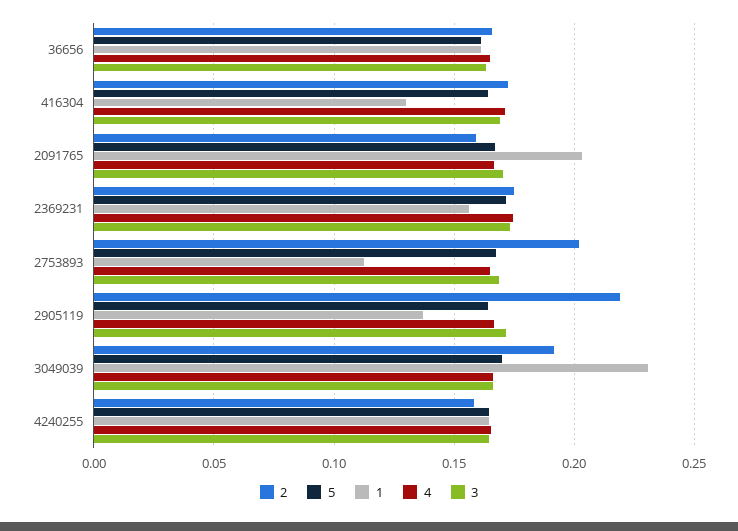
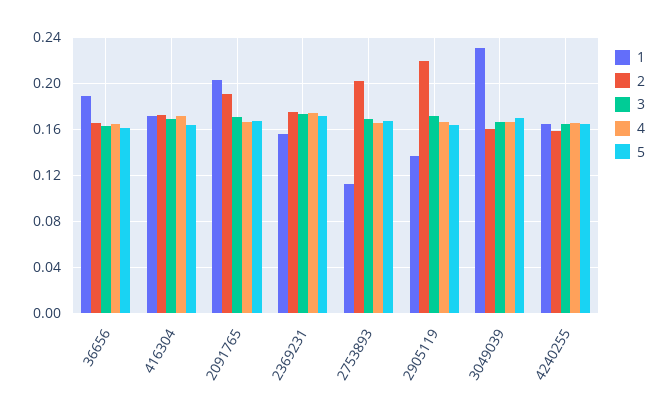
1, 36656: 0.16 -> 0.19
1, 416304: 0.13 -> 0.17
2, 2091765: 0.16 -> 0.19
2, 3049039: 0.19 -> 0.16

